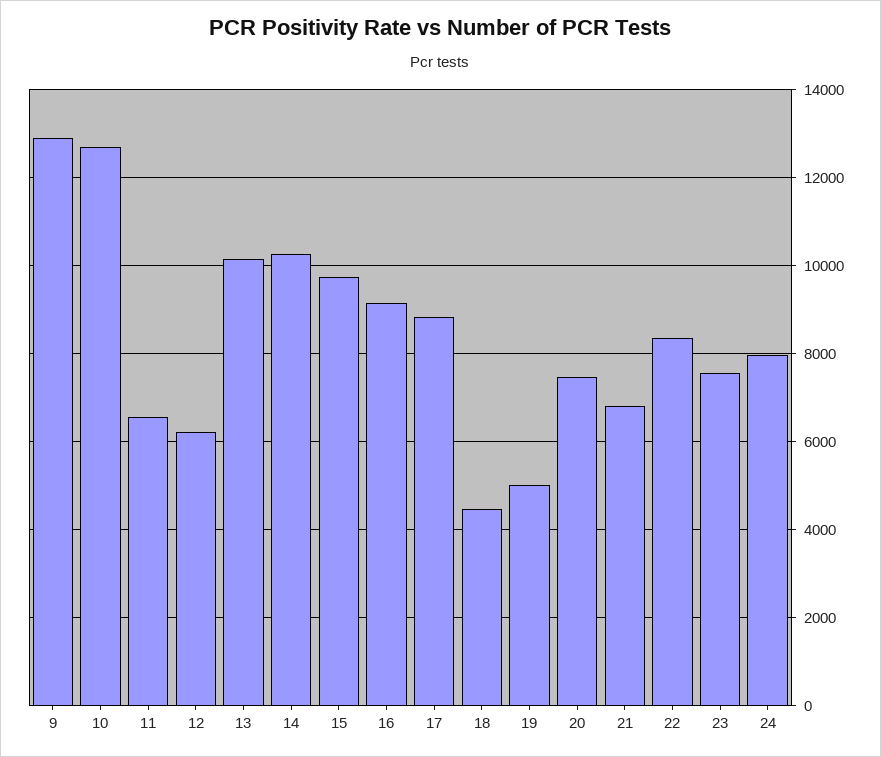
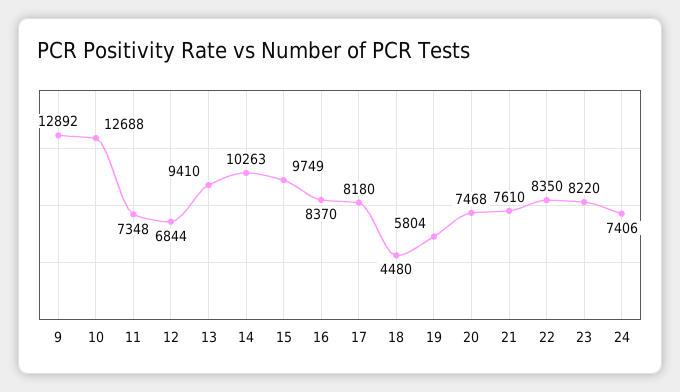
11: 6600 -> 7348
12: 6200 -> 6844
13: 10200 -> 9410
16: 9200 -> 8370
17: 8800 -> 8180
19: 5000 -> 5804
21: 6800 -> 7610
23: 7600 -> 8220
24: 8000 -> 7406

